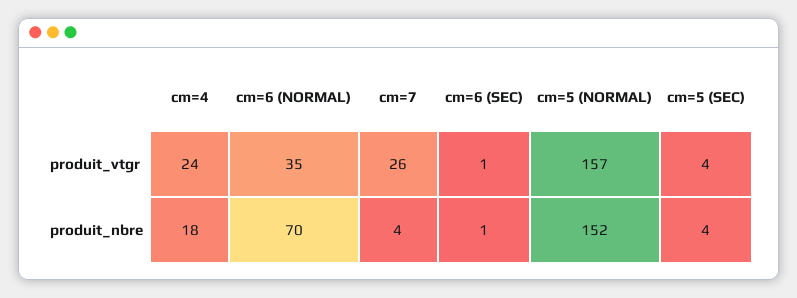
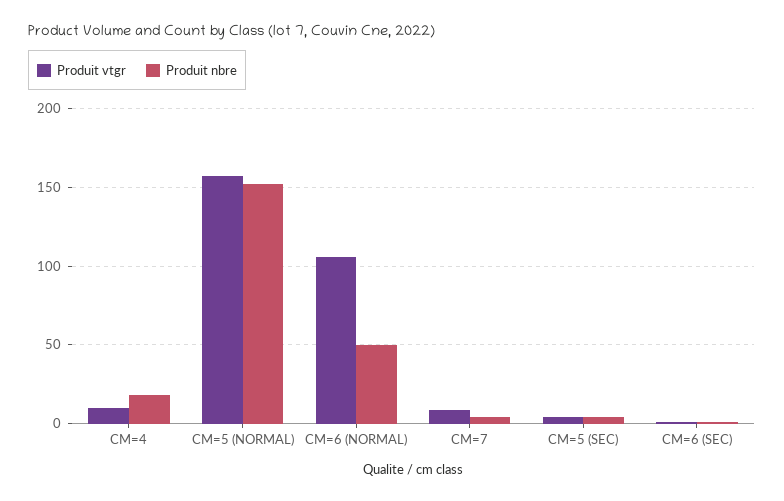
produit_vtgr, cm=4: 24 -> 10
produit_vtgr, cm=6 (NORMAL): 35 -> 105
produit_vtgr, cm=7: 26 -> 10
produit_nbre, cm=6 (NORMAL): 70 -> 50

